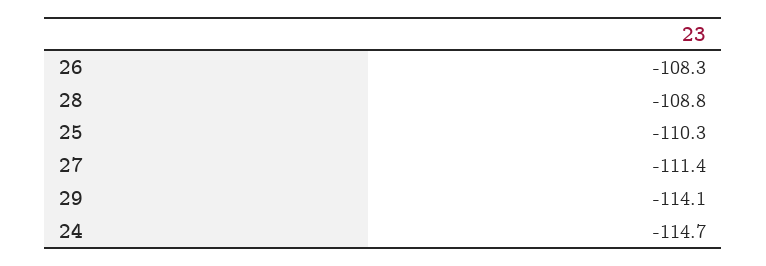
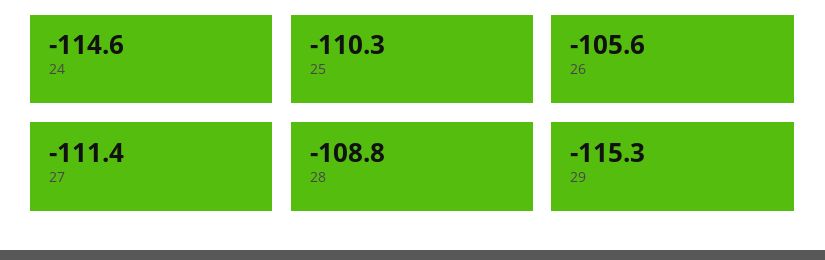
26: -108.3 -> -105.6
29: -114.1 -> -115.3
24: -114.7 -> -114.6

